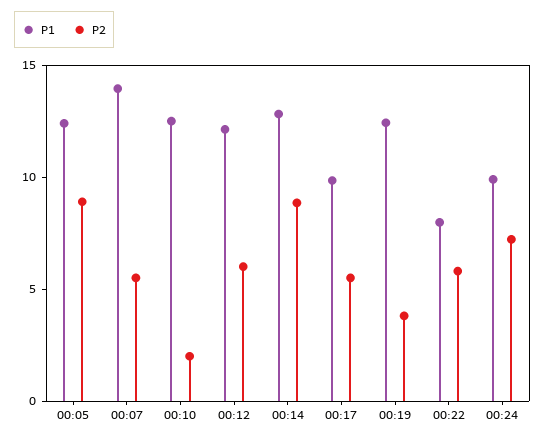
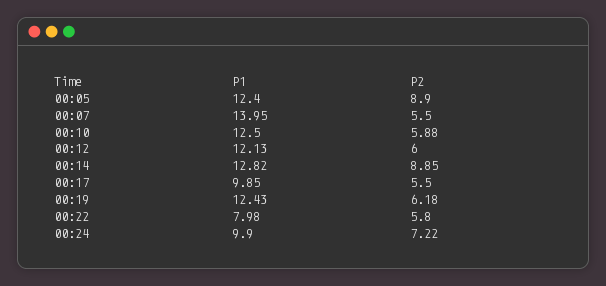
P2, 00:10: 2 -> 5.88
P2, 00:19: 4 -> 6.18

